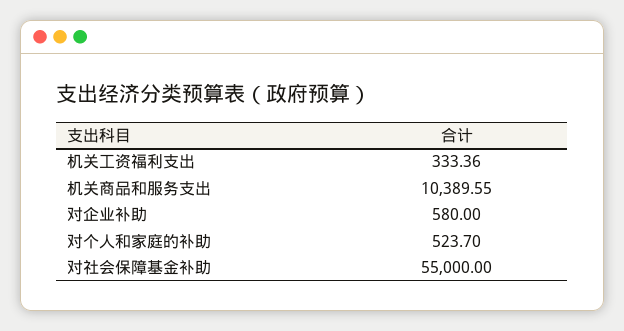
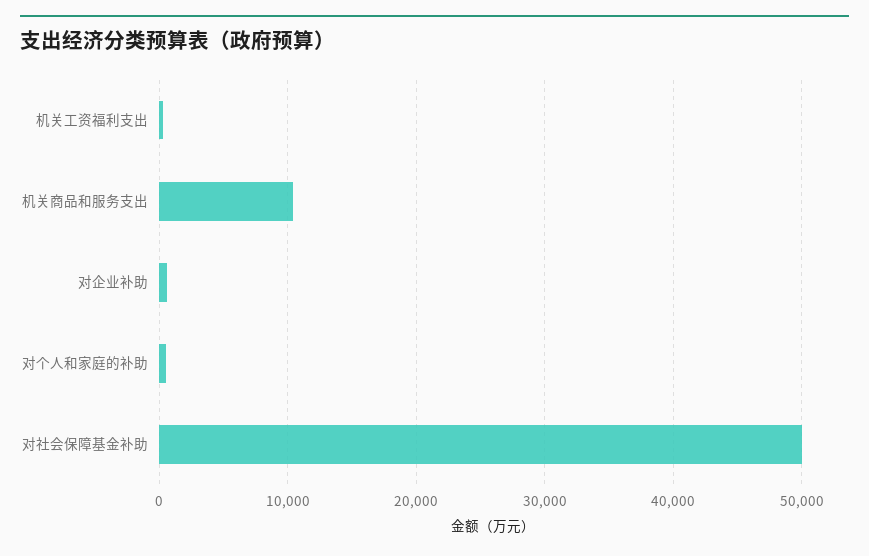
对社会保障基金补助: 55000 -> 50000

